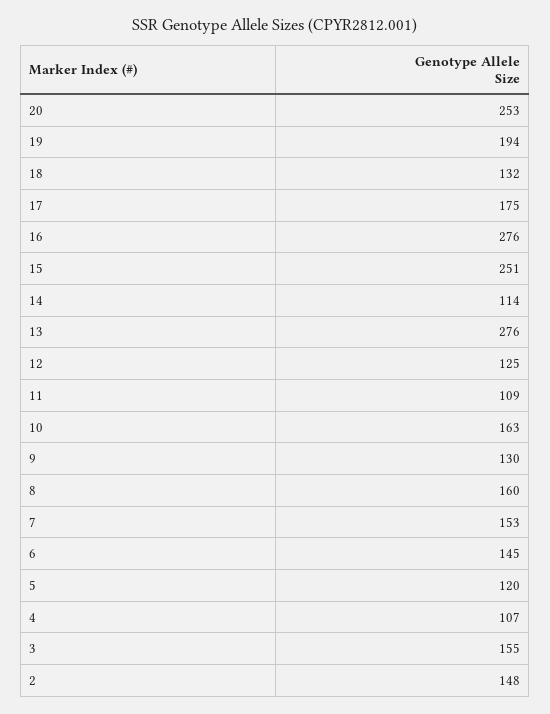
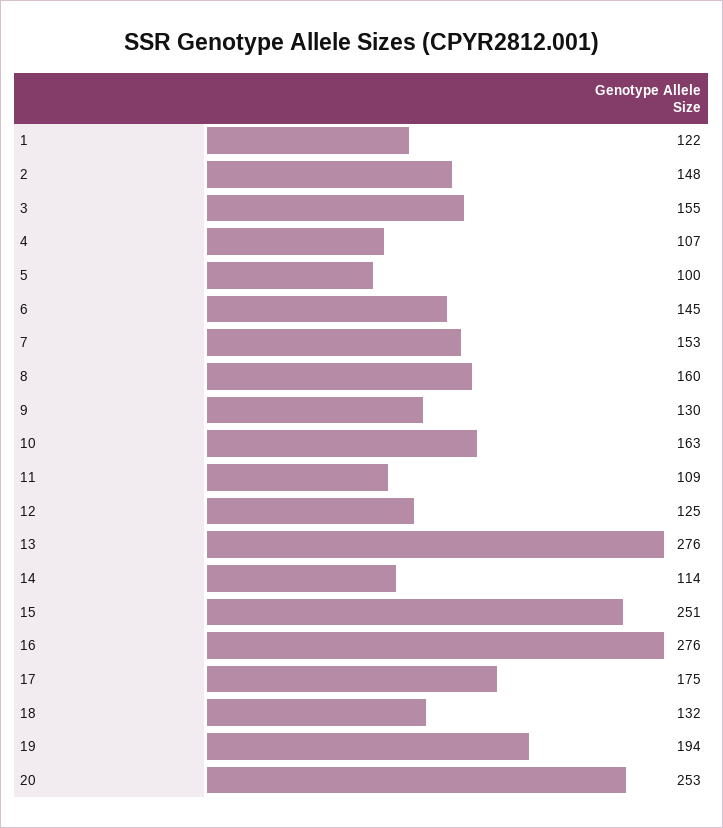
5: 120 -> 100
1: none -> 122

